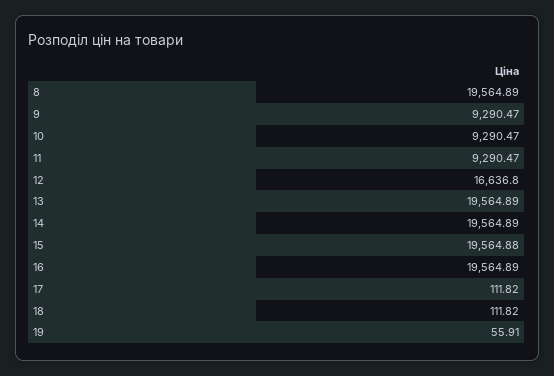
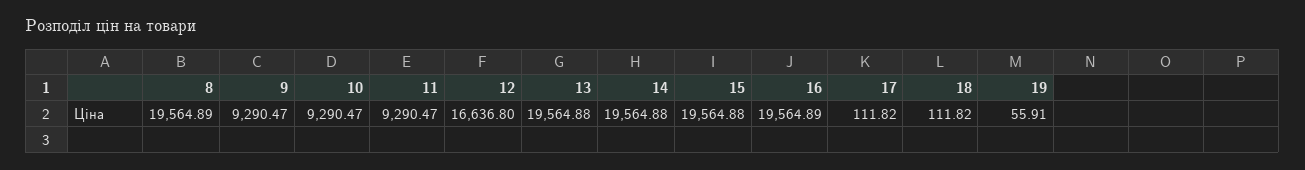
13: 19564.89 -> 19564.88
14: 19564.89 -> 19564.88

